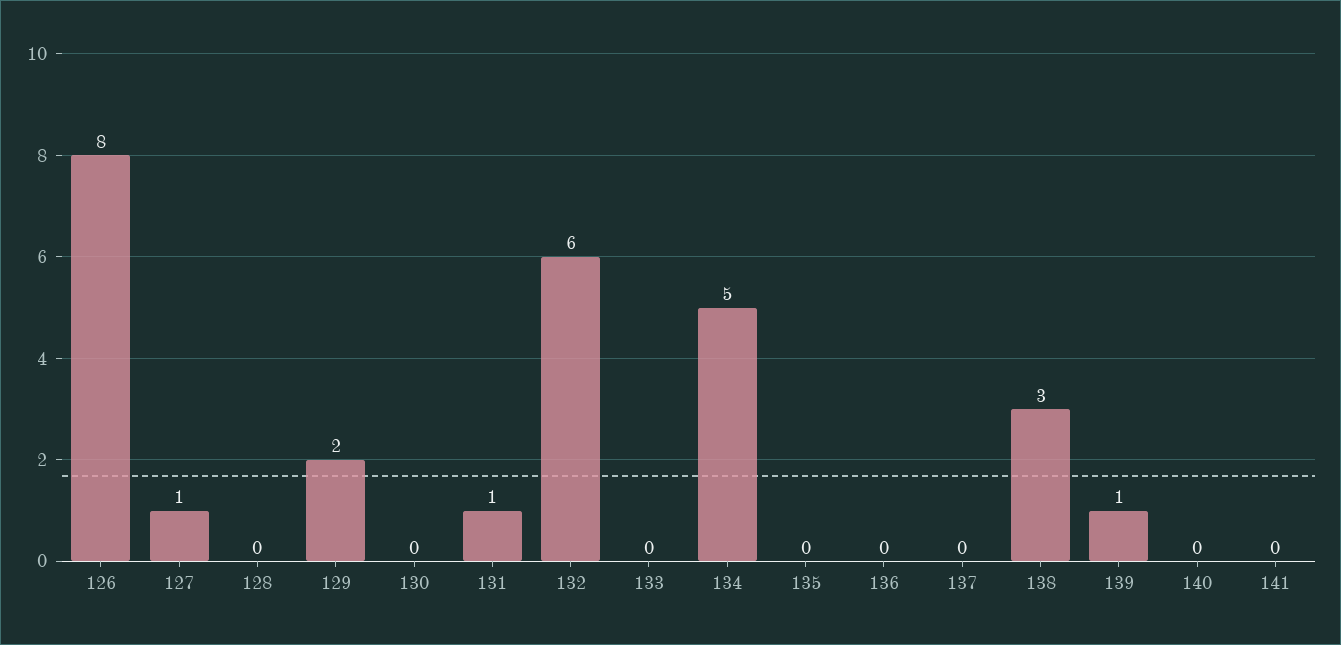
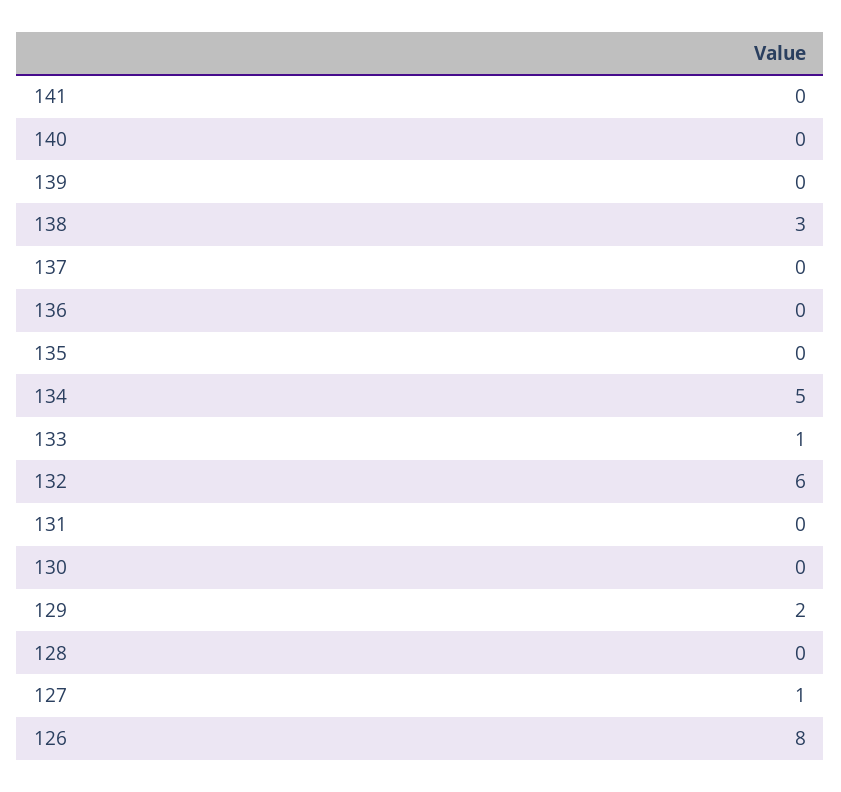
131: 1 -> 0
133: 0 -> 1
139: 1 -> 0

